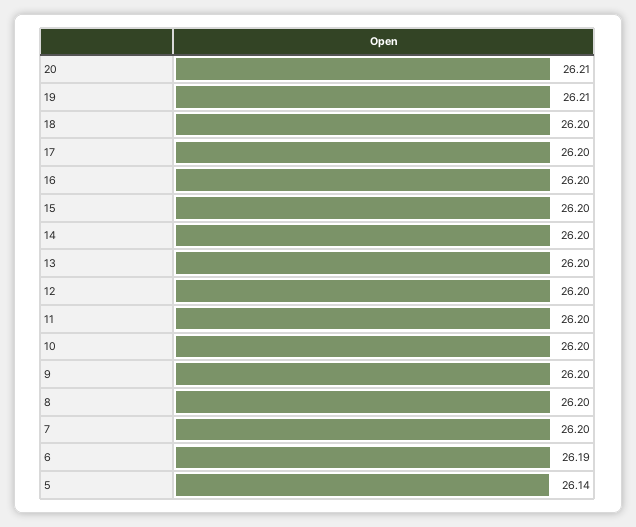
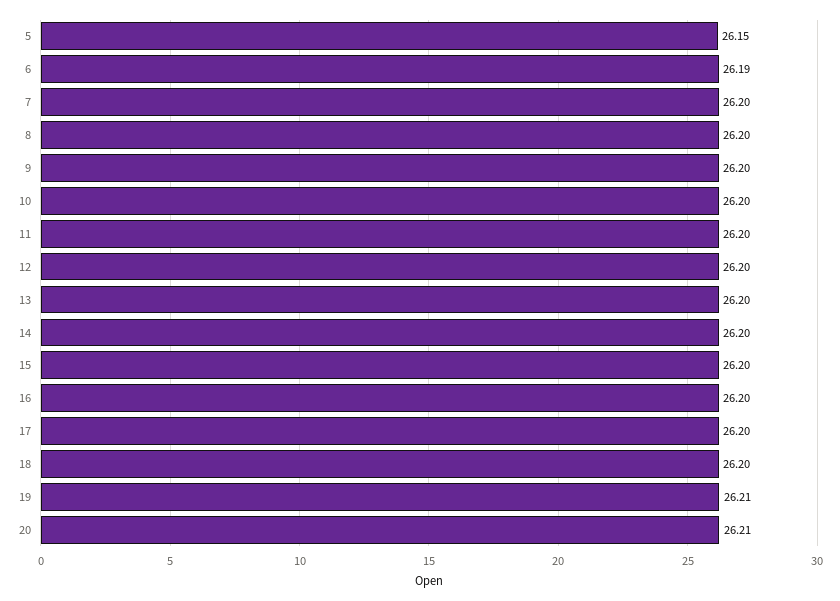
5: 26.14 -> 26.15

